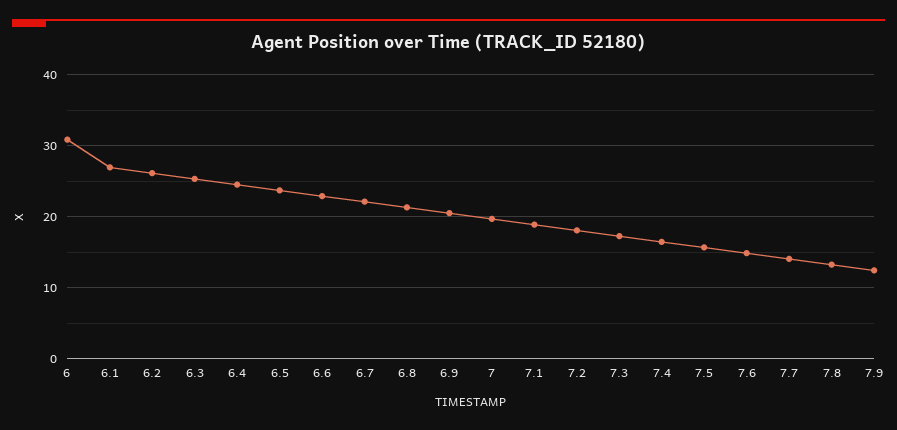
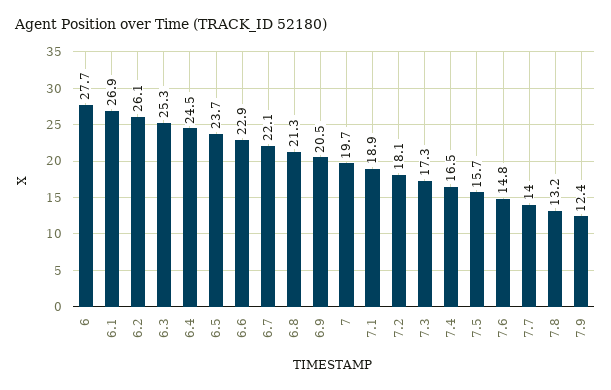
6: 31 -> 27.7

